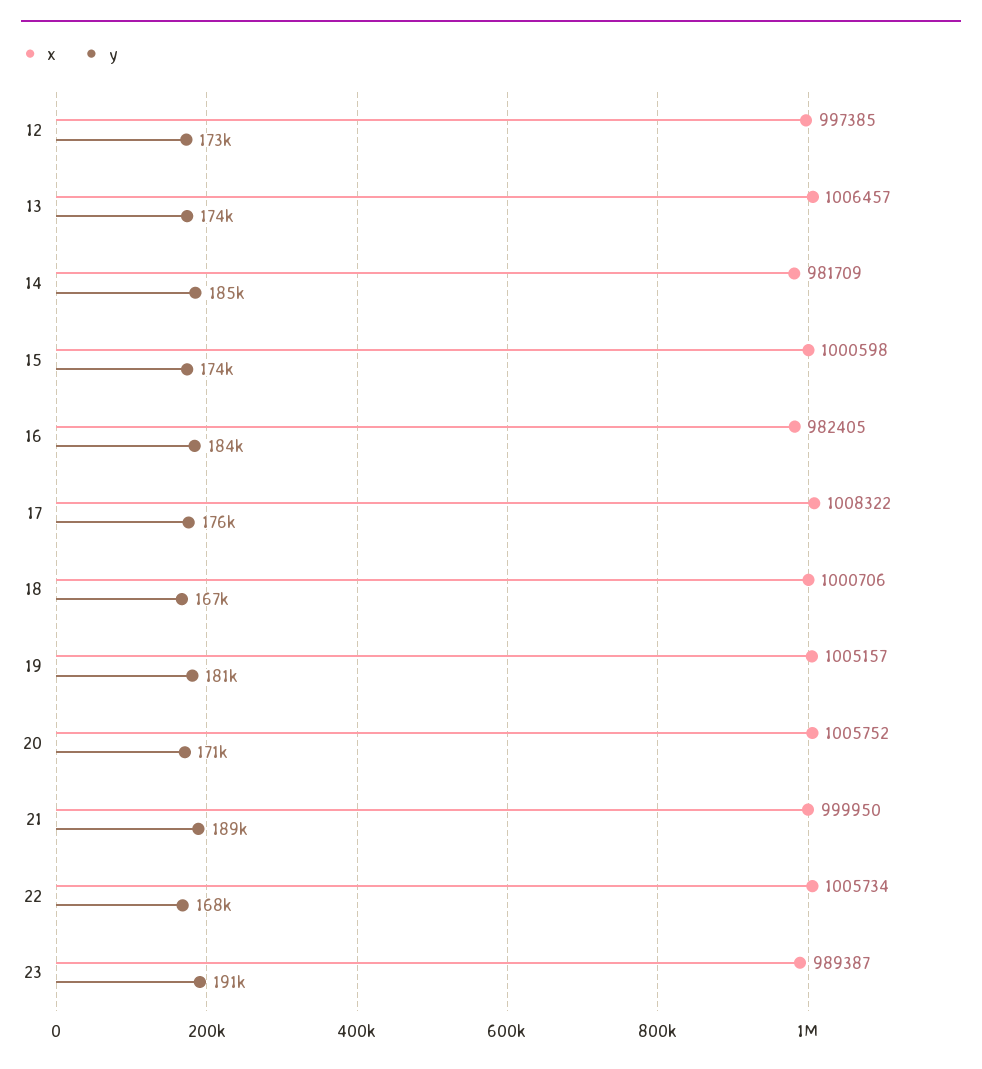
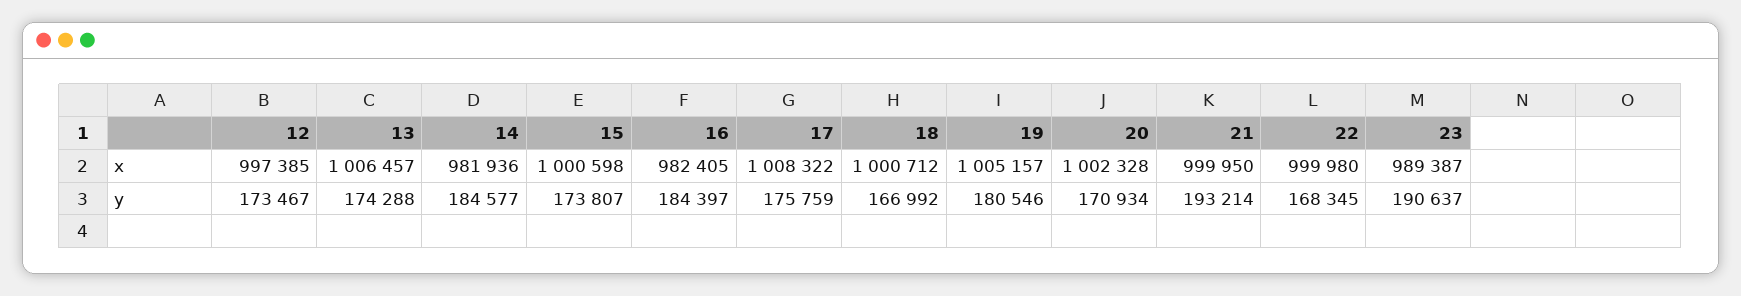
x, 14: 981709 -> 981936
x, 18: 1000706 -> 1000712
x, 20: 1005752 -> 1002328
y, 21: 189000 -> 193214
x, 22: 1005734 -> 999980

